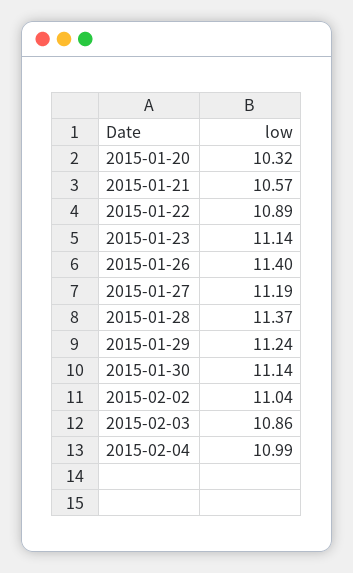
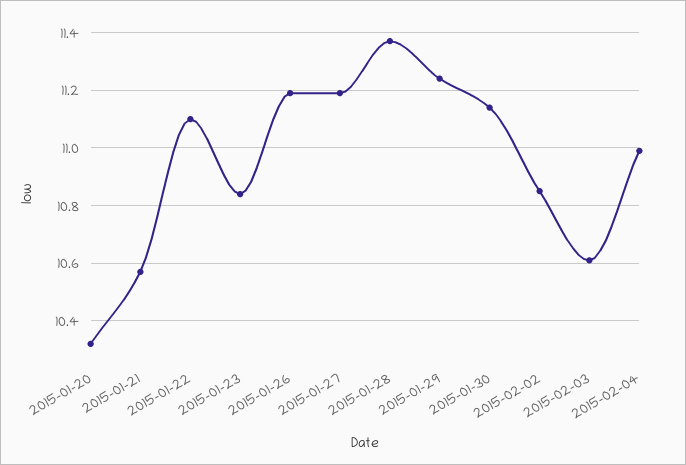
2015-01-22: 10.89 -> 11.1
2015-01-23: 11.14 -> 10.85
2015-01-26: 11.4 -> 11.2
2015-02-02: 11.04 -> 10.85
2015-02-03: 10.86 -> 10.6

